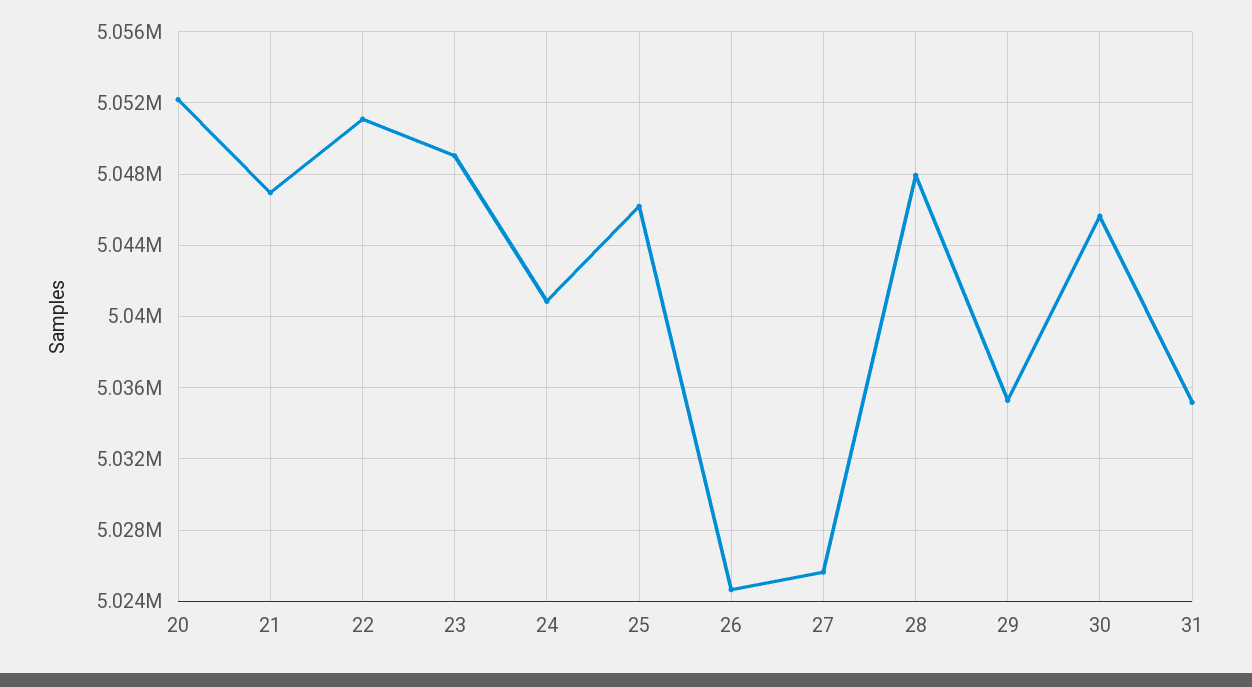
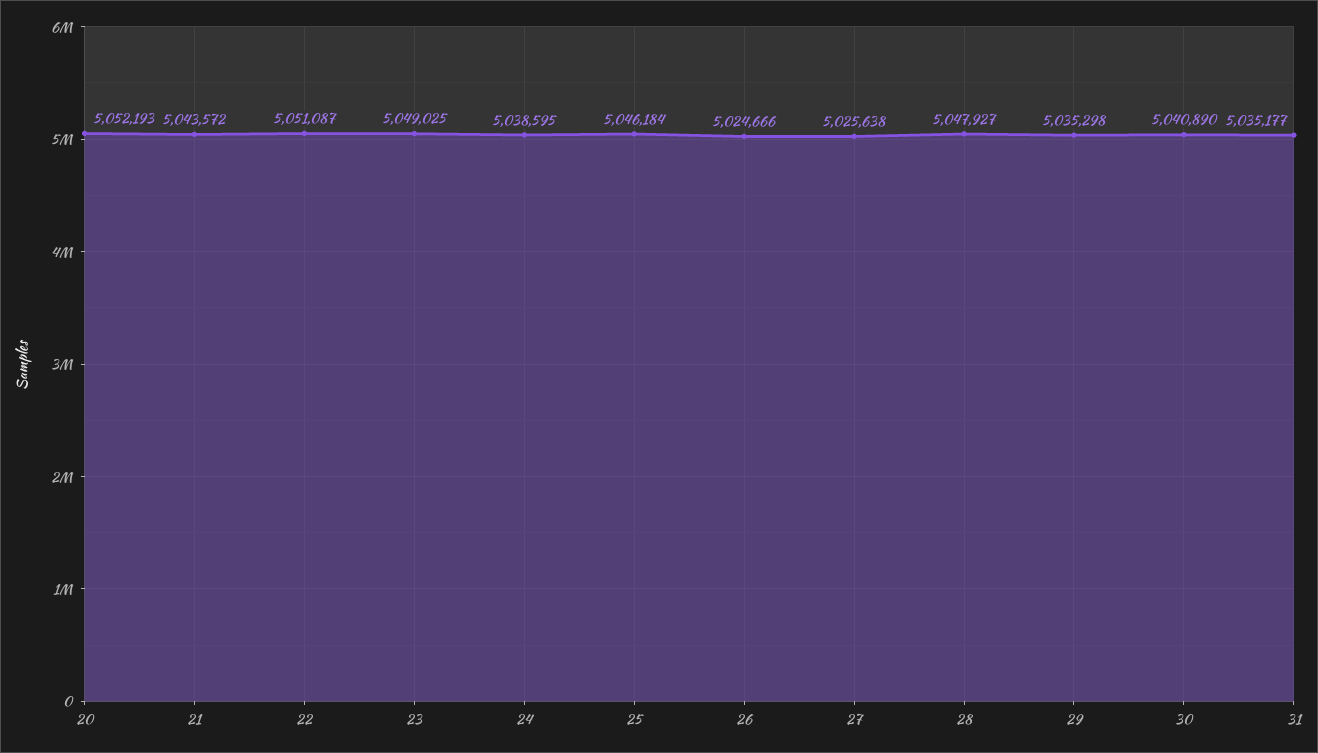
21: 5047000 -> 5043572
24: 5041000 -> 5038595
30: 5045500 -> 5040890

